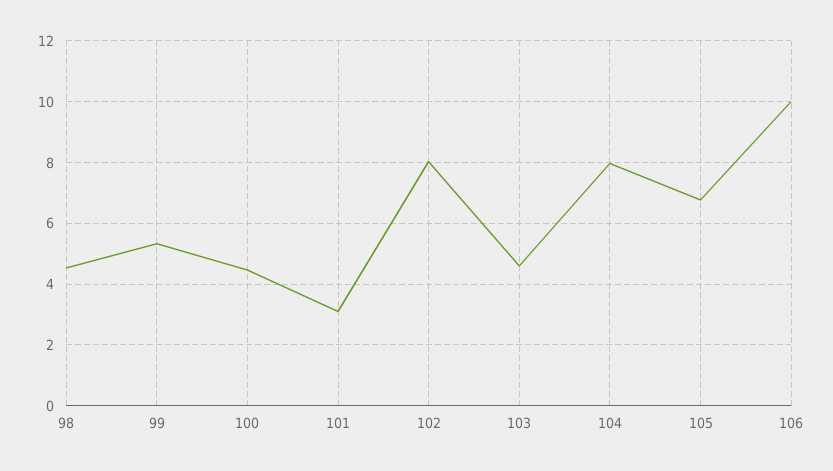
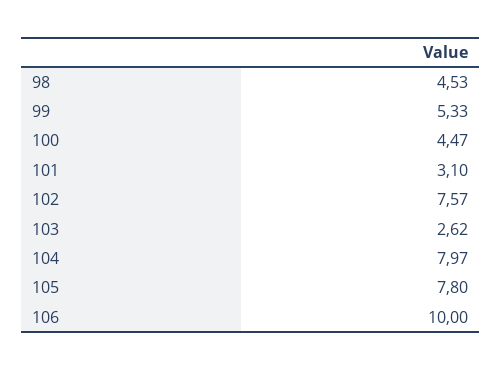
102: 8 -> 7.57
103: 4.6 -> 2.62
105: 6.8 -> 7.8

